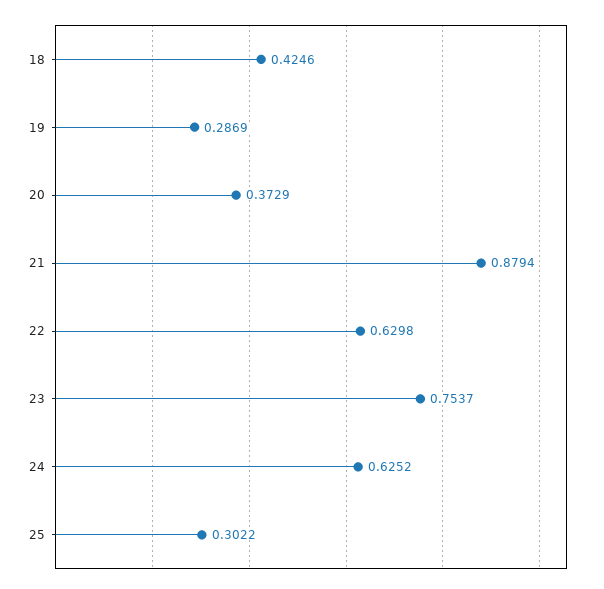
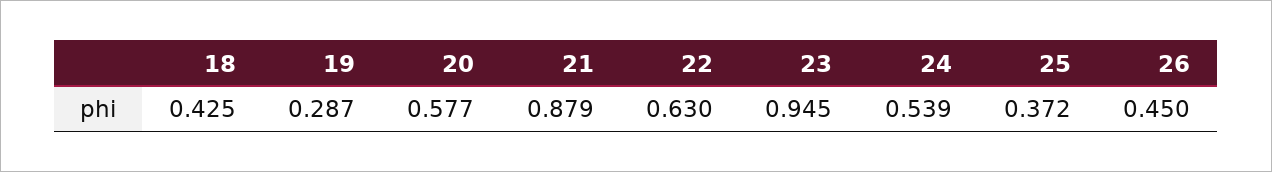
20: 0.3729 -> 0.577
23: 0.7537 -> 0.945
24: 0.6252 -> 0.539
25: 0.3022 -> 0.372
26: none -> 0.45

